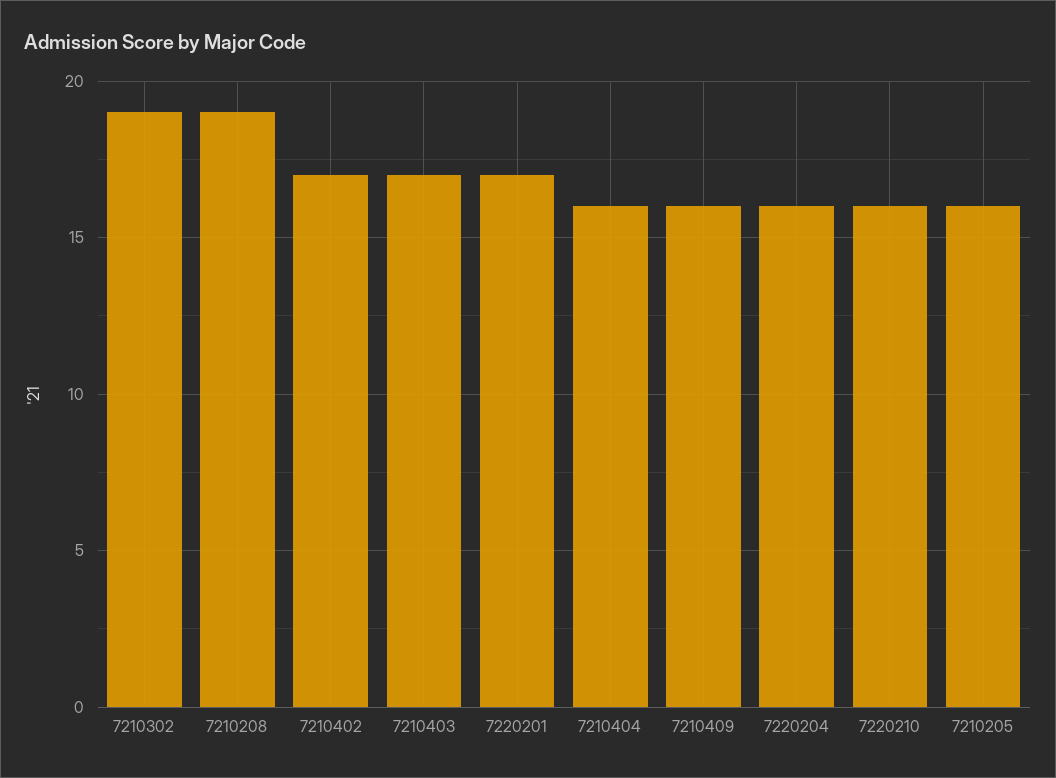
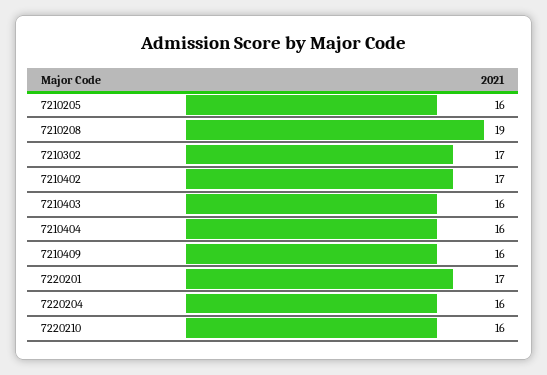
7210302: 19 -> 17
7210403: 17 -> 16

